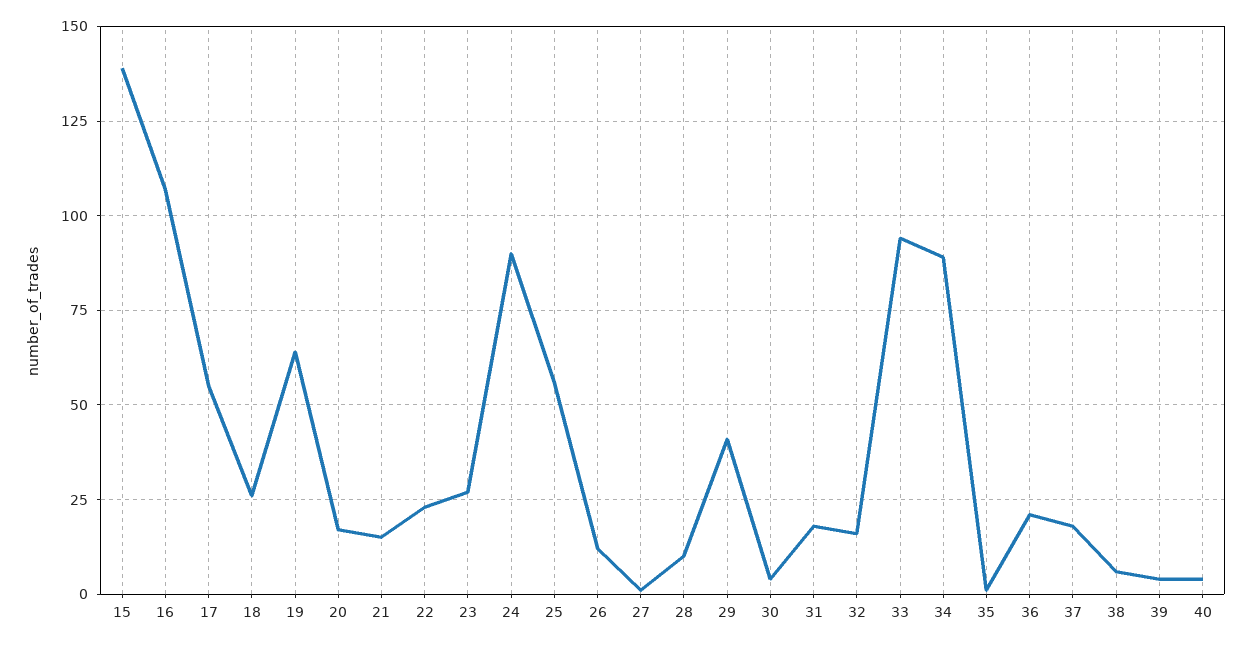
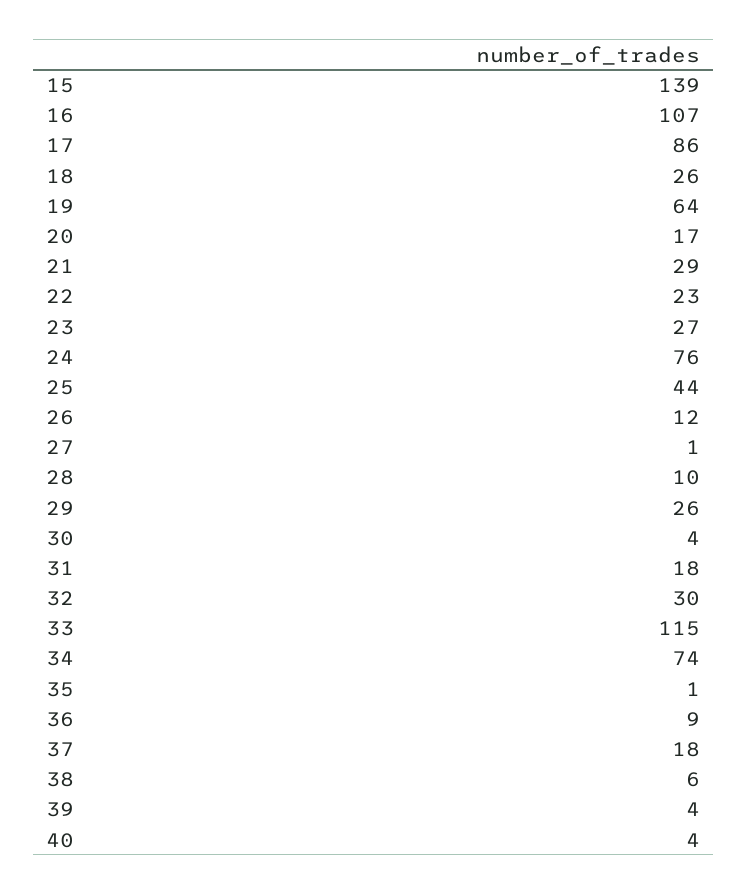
17: 55 -> 86
21: 15 -> 29
24: 90 -> 76
25: 55 -> 44
29: 40 -> 26
32: 15 -> 30
33: 95 -> 115
34: 90 -> 74
36: 20 -> 9

